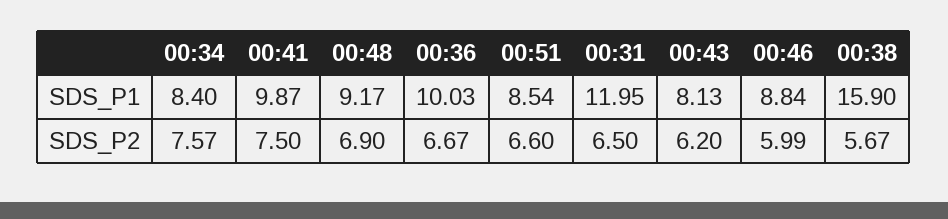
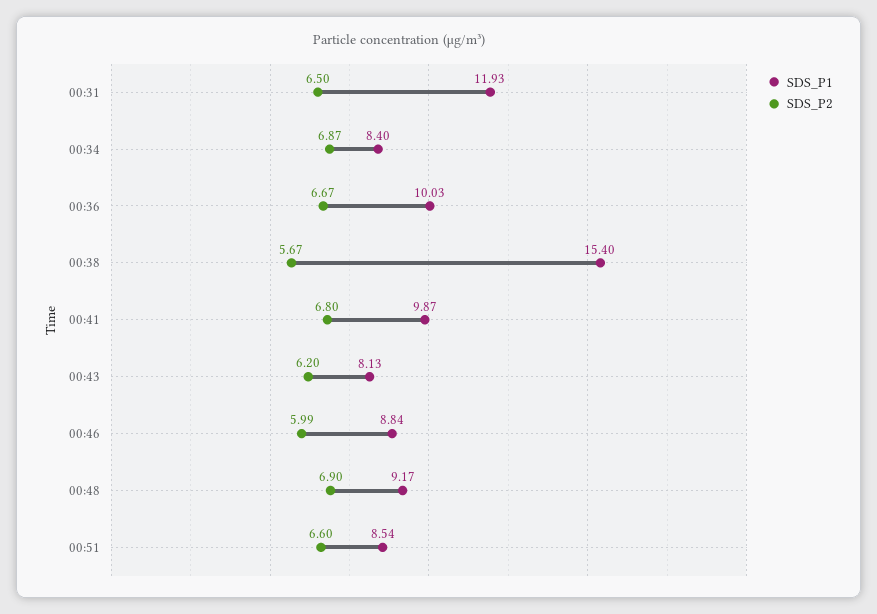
SDS_P1, 00:31: 11.95 -> 11.93
SDS_P1, 00:38: 15.9 -> 15.4
SDS_P2, 00:34: 7.57 -> 6.87
SDS_P2, 00:41: 7.5 -> 6.8

